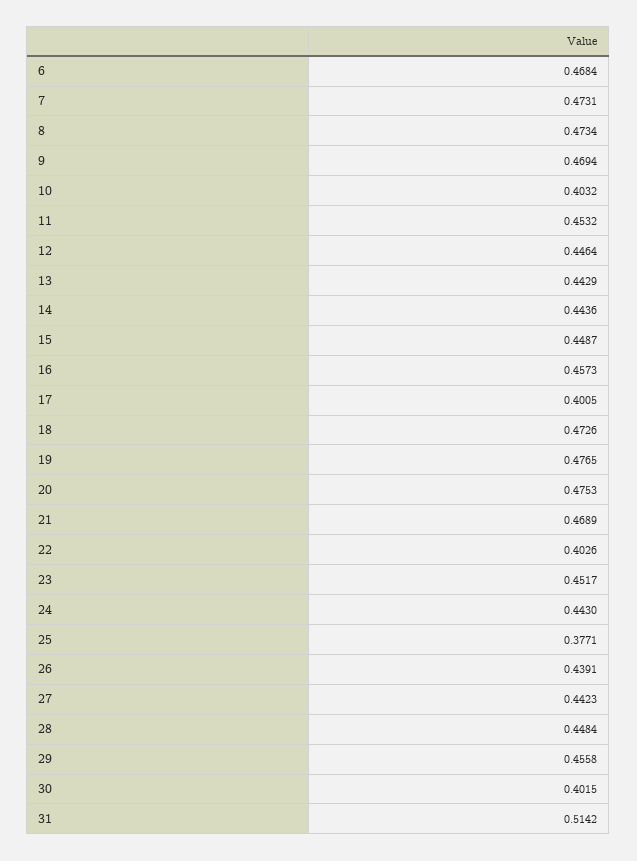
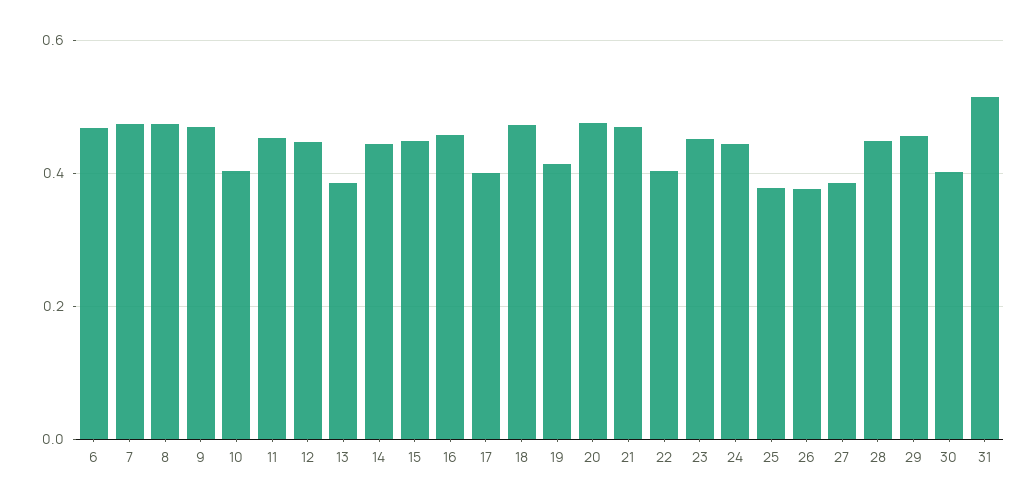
13: 0.4429 -> 0.38
19: 0.4765 -> 0.42
26: 0.4391 -> 0.38
27: 0.4423 -> 0.38

